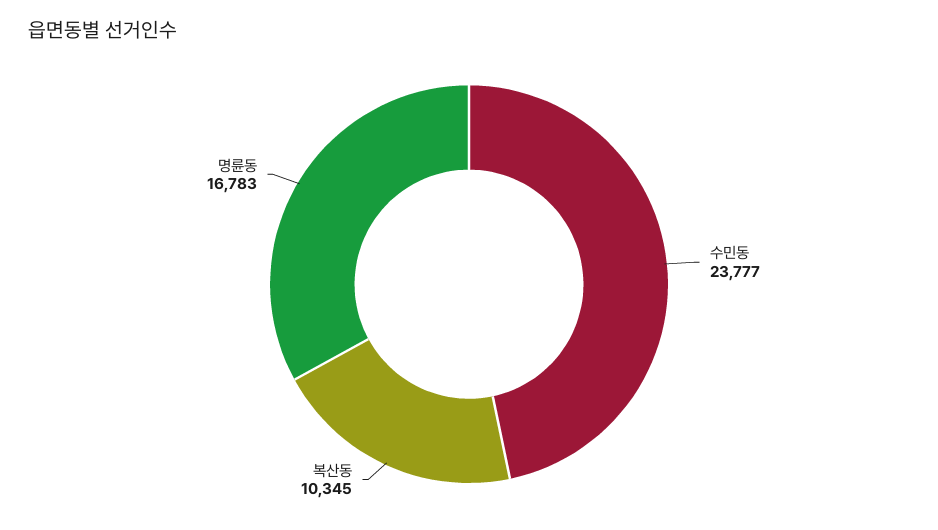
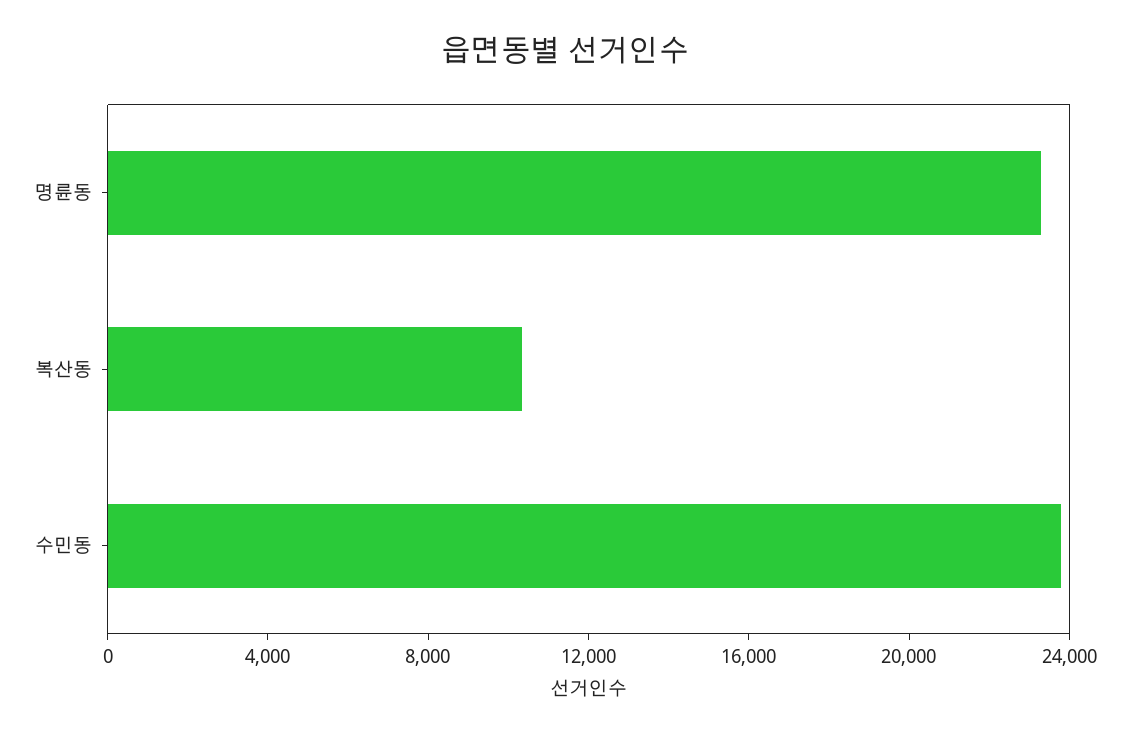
명륜동: 16783 -> 23000

